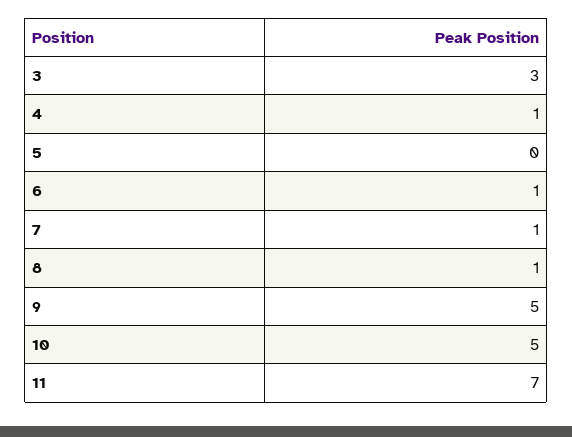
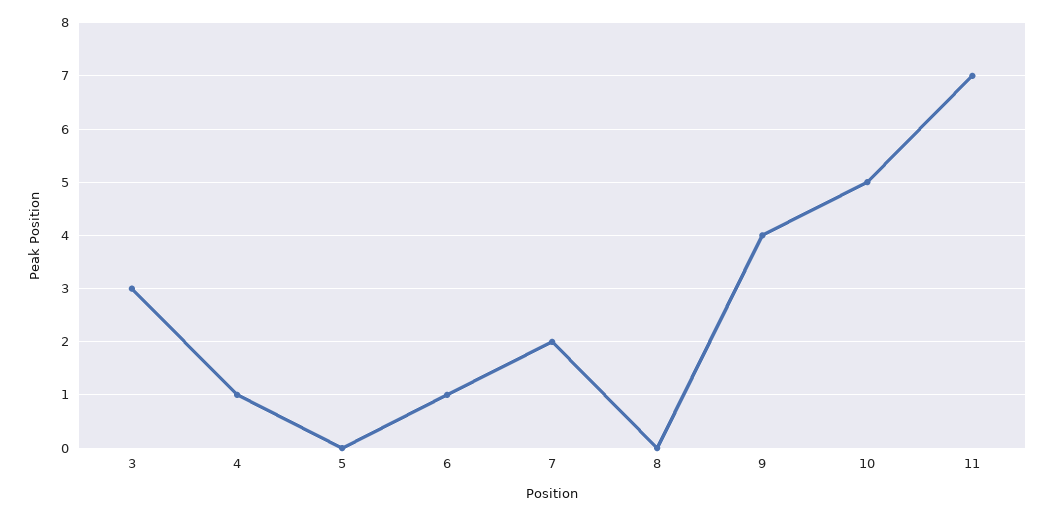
7: 1 -> 2
8: 1 -> 0
9: 5 -> 4

